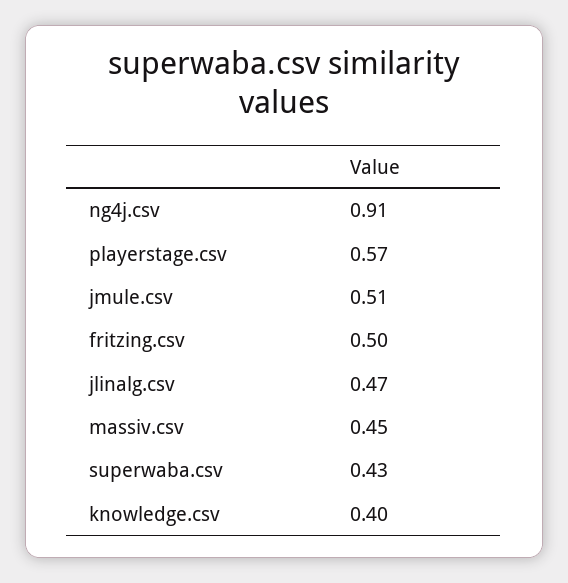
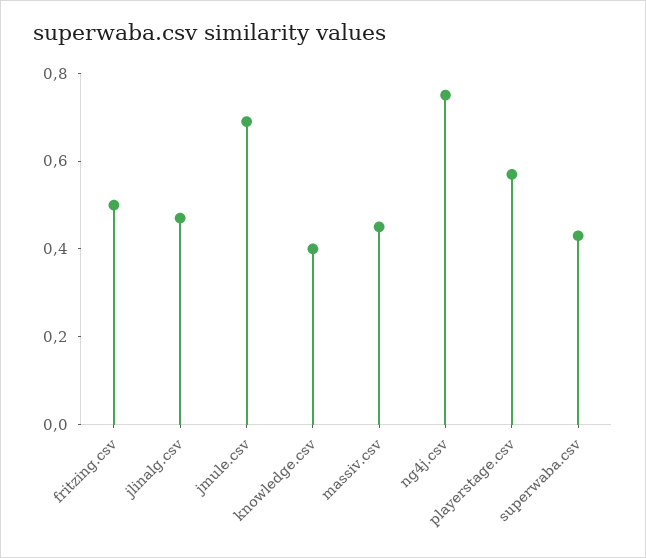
ng4j.csv: 0.91 -> 0.75
jmule.csv: 0.51 -> 0.7

